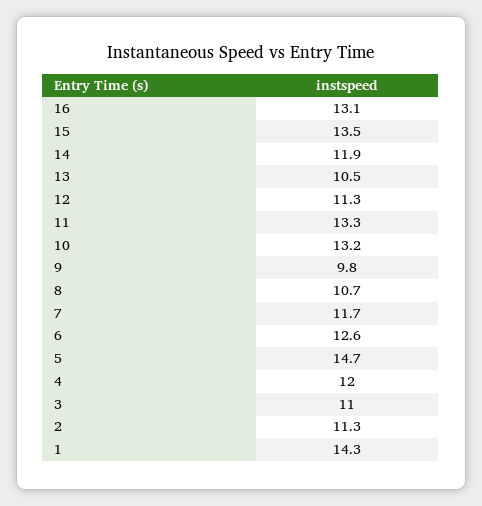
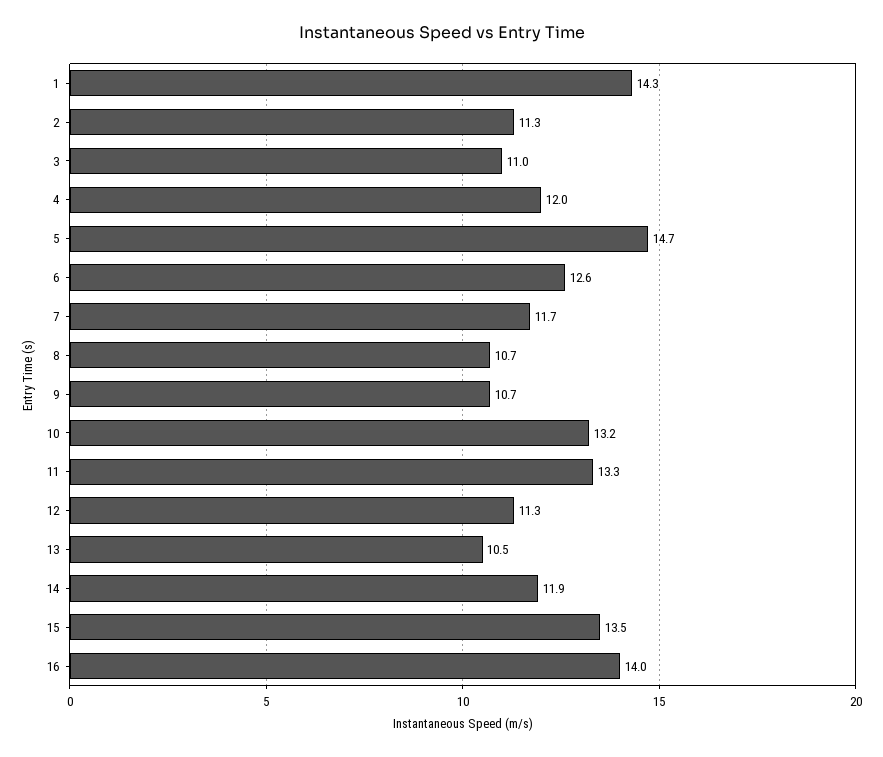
16: 13.1 -> 14
9: 9.8 -> 10.7

